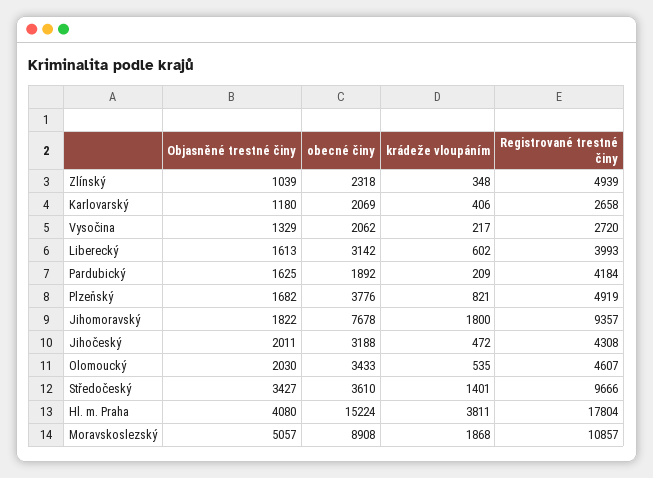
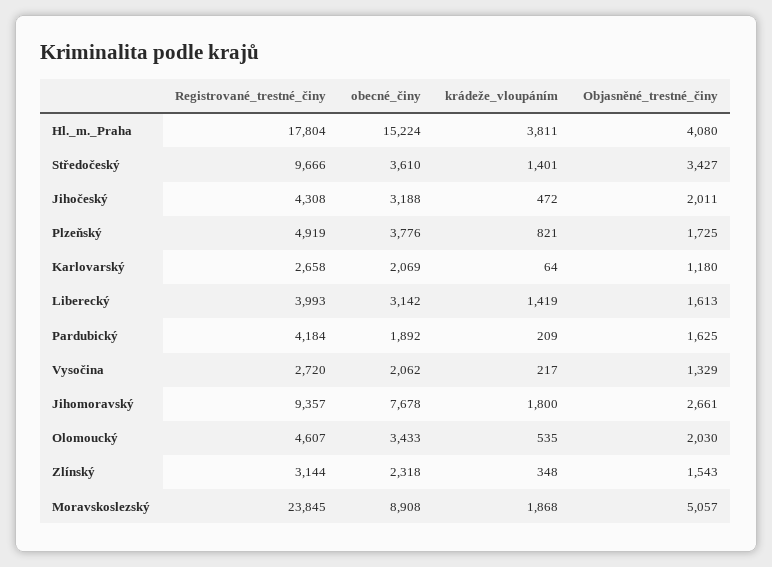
Objasněné trestné činy, Zlínský: 1039 -> 1543
Registrované trestné činy, Zlínský: 4939 -> 3144
krádeže vloupáním, Karlovarský: 406 -> 64
krádeže vloupáním, Liberecký: 602 -> 1419
Objasněné trestné činy, Plzeňský: 1682 -> 1725
Objasněné trestné činy, Jihomoravský: 1822 -> 2661
Registrované trestné činy, Moravskoslezský: 10857 -> 23845

